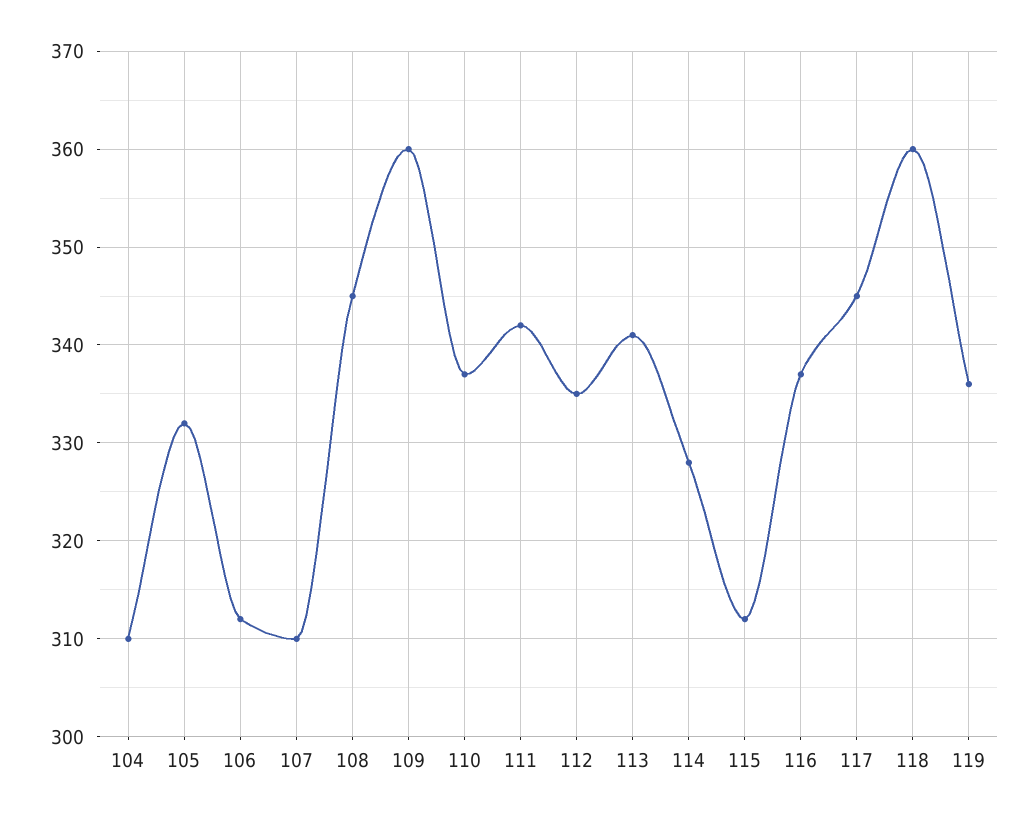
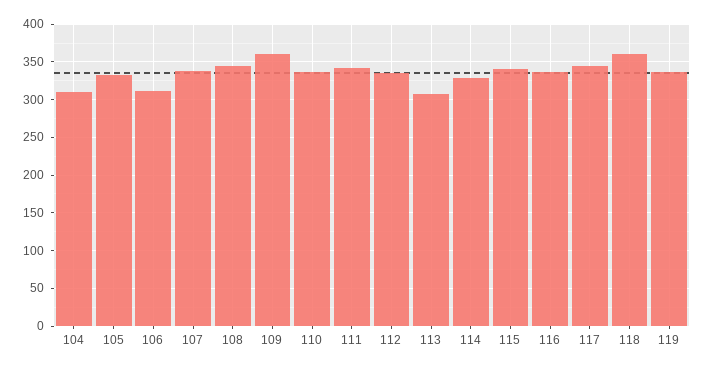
107: 310 -> 340
113: 341 -> 310
115: 312 -> 340

